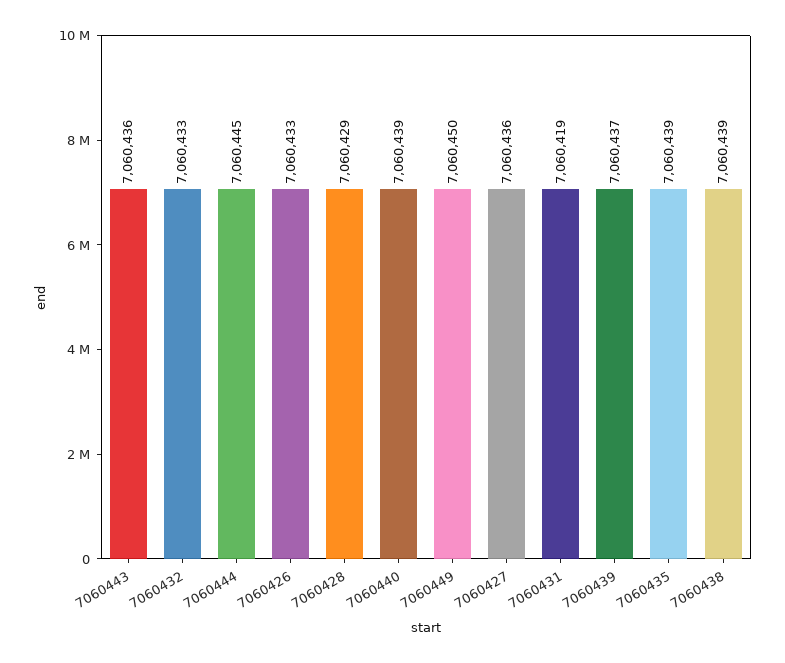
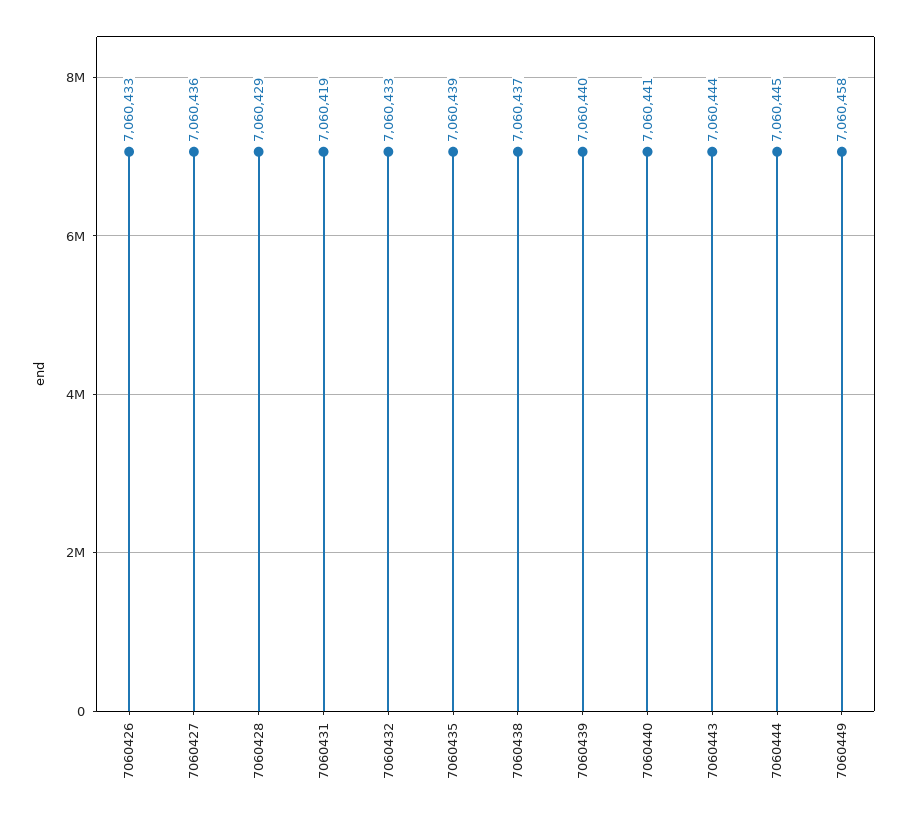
7060443: 7060436 -> 7060444
7060440: 7060439 -> 7060441
7060449: 7060450 -> 7060458
7060439: 7060437 -> 7060440
7060438: 7060439 -> 7060437

